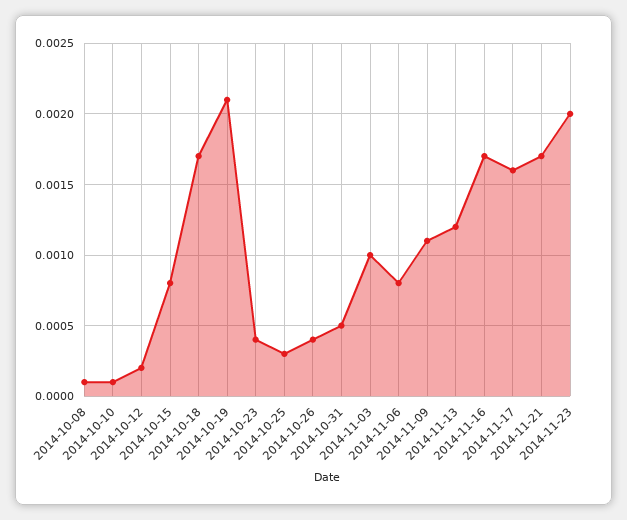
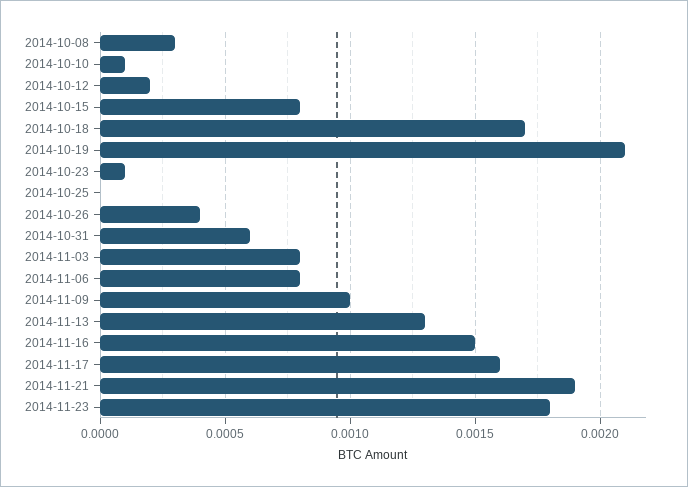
2014-10-08: 0.0001 -> 0.0003
2014-10-23: 0.0004 -> 0.0001
2014-10-25: 0.0003 -> 0
2014-10-31: 0.0005 -> 0.0006
2014-11-03: 0.001 -> 0.0008
2014-11-09: 0.0011 -> 0.001
2014-11-13: 0.0012 -> 0.0013
2014-11-16: 0.0017 -> 0.0015
2014-11-21: 0.0017 -> 0.0019
2014-11-23: 0.002 -> 0.0018

